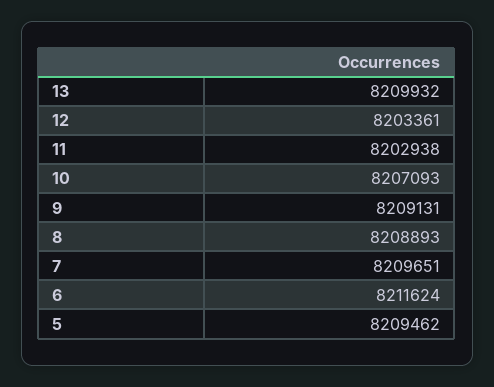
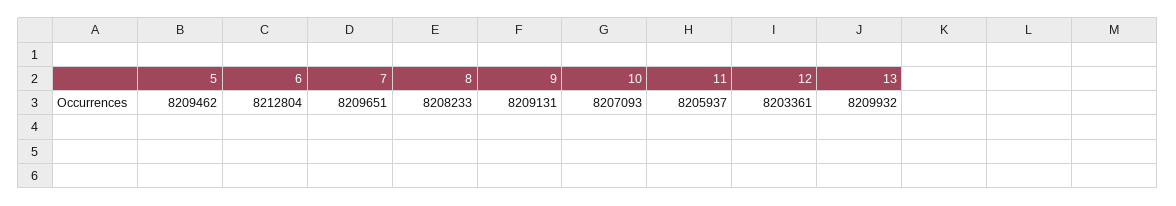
11: 8202938 -> 8205937
8: 8208893 -> 8208233
6: 8211624 -> 8212804

